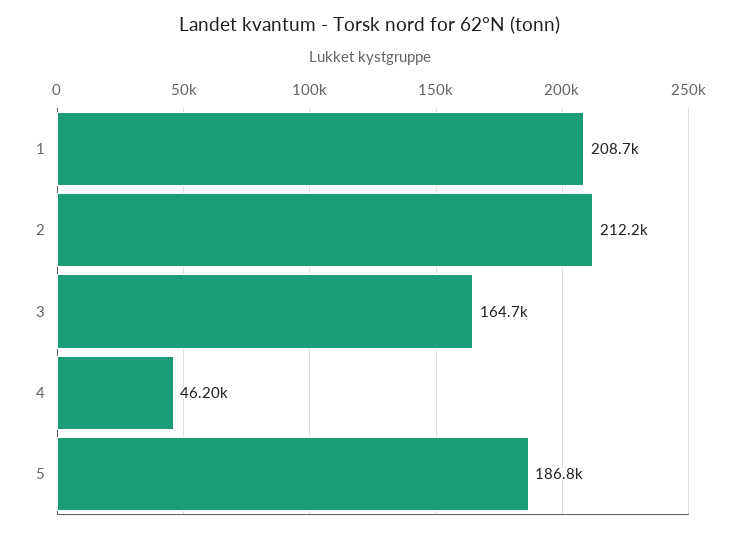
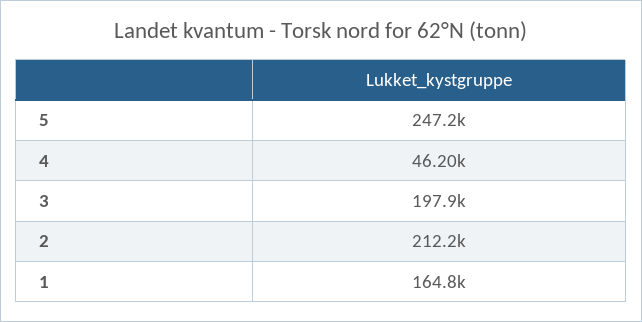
1: 208700 -> 164800
3: 164700 -> 197900
5: 186800 -> 247200

